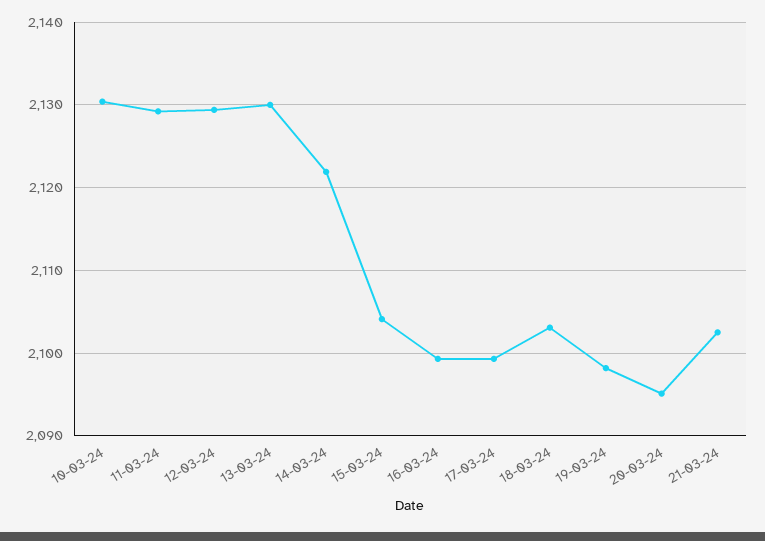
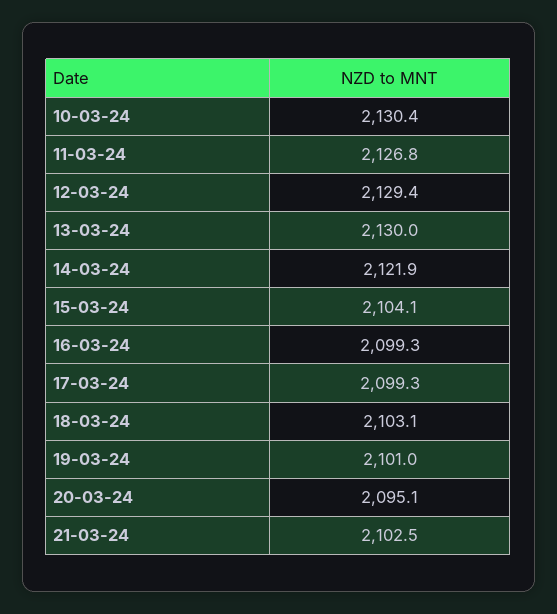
11-03-24: 2129 -> 2126.8
19-03-24: 2098 -> 2101

